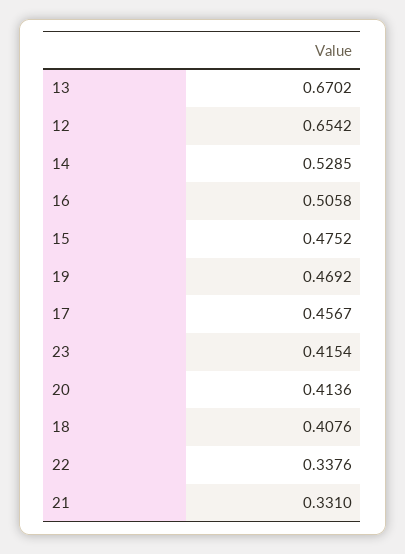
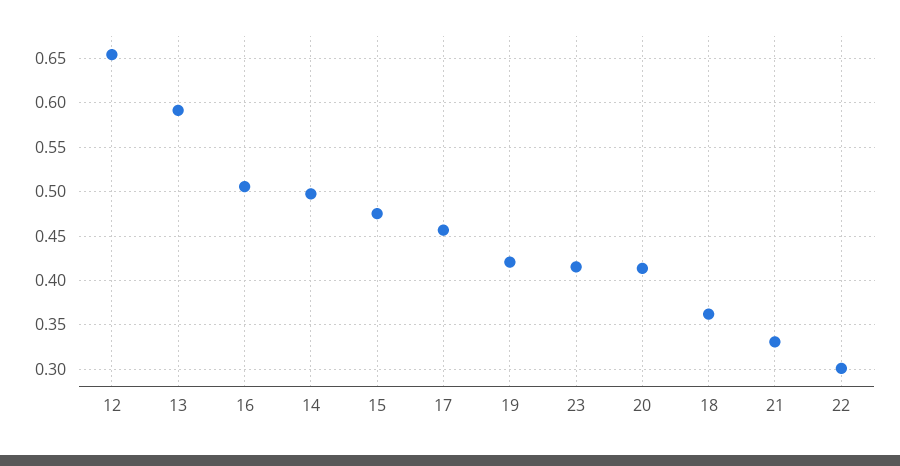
13: 0.6702 -> 0.59
14: 0.5285 -> 0.5
19: 0.4692 -> 0.42
18: 0.4076 -> 0.36
22: 0.3376 -> 0.3

